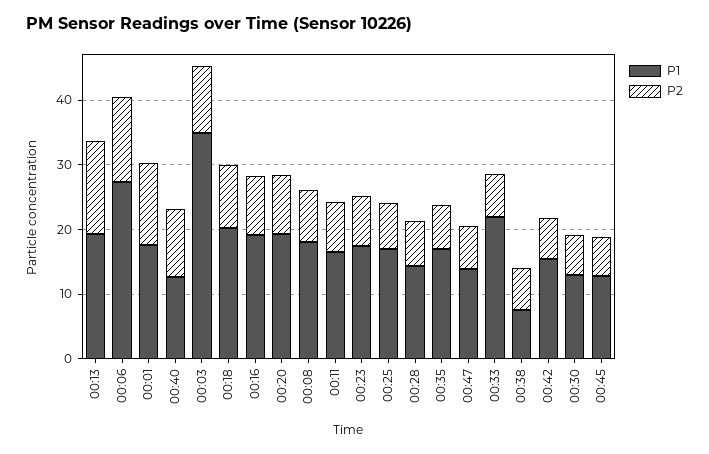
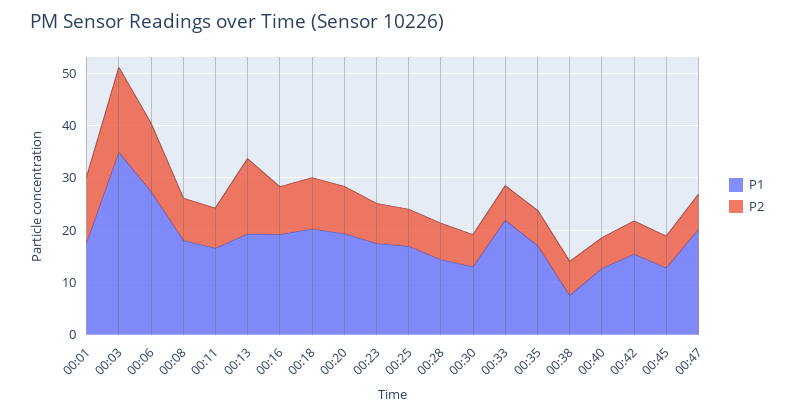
P2, 00:40: 10 -> 6
P2, 00:03: 10 -> 16
P1, 00:47: 14 -> 20

